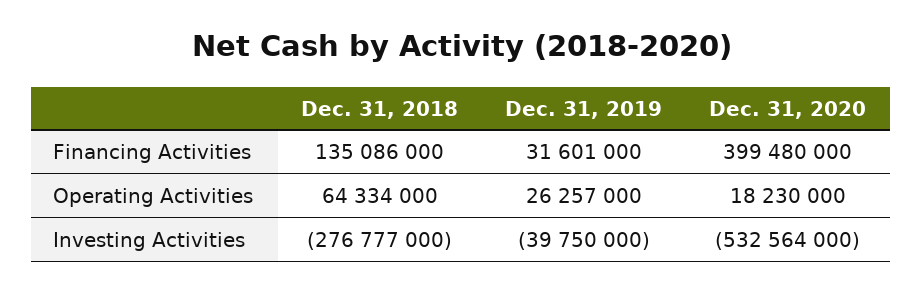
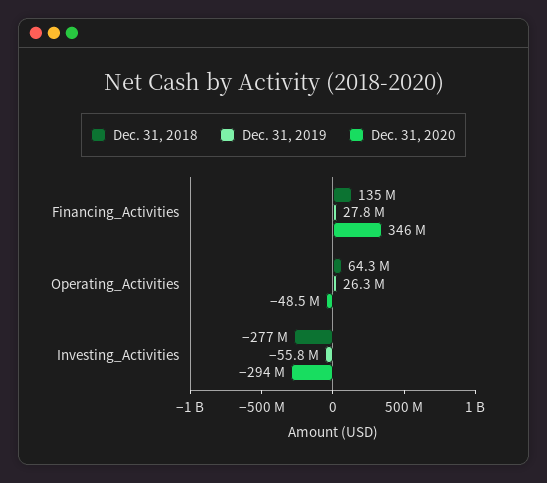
Dec. 31, 2019, Financing Activities: 31601000 -> 27800000
Dec. 31, 2020, Financing Activities: 399480000 -> 346000000
Dec. 31, 2020, Operating Activities: 18230000 -> -48500000
Dec. 31, 2019, Investing Activities: -39750000 -> -55800000
Dec. 31, 2020, Investing Activities: -532564000 -> -294000000

